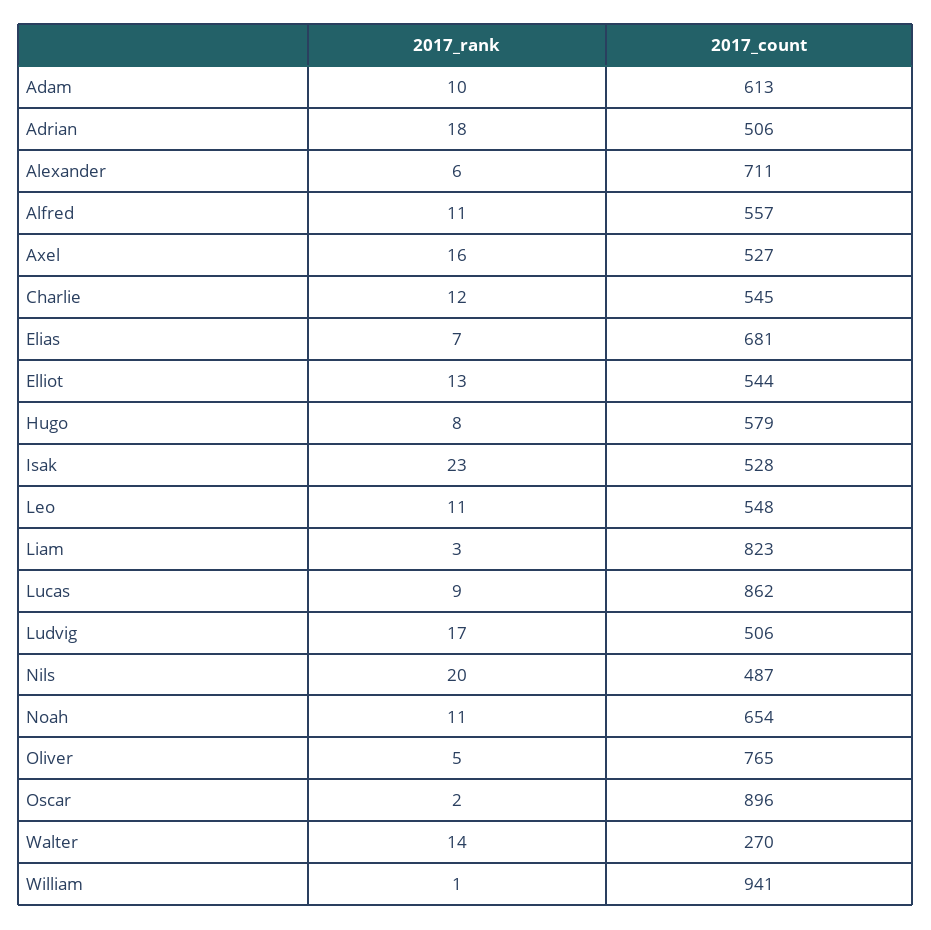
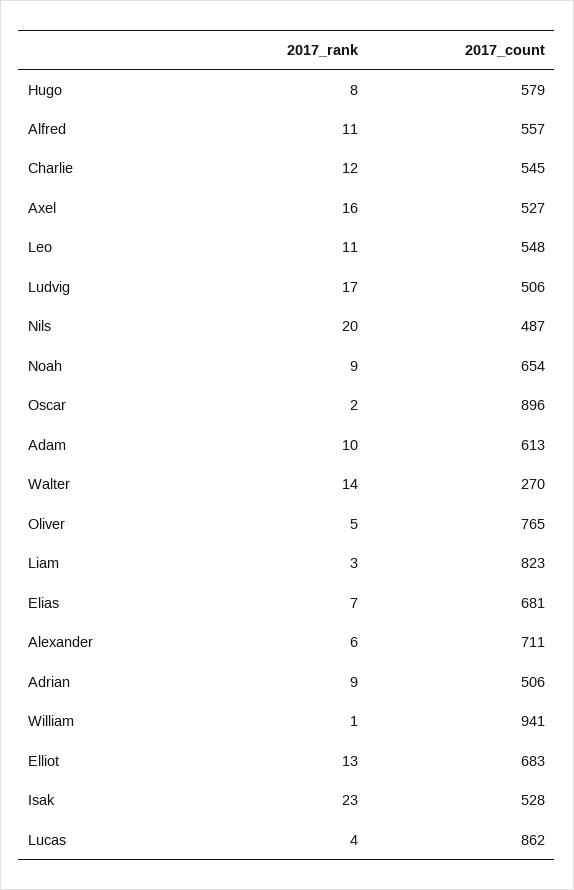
2017_rank, Adrian: 18 -> 9
2017_count, Elliot: 544 -> 683
2017_rank, Lucas: 9 -> 4
2017_rank, Noah: 11 -> 9

